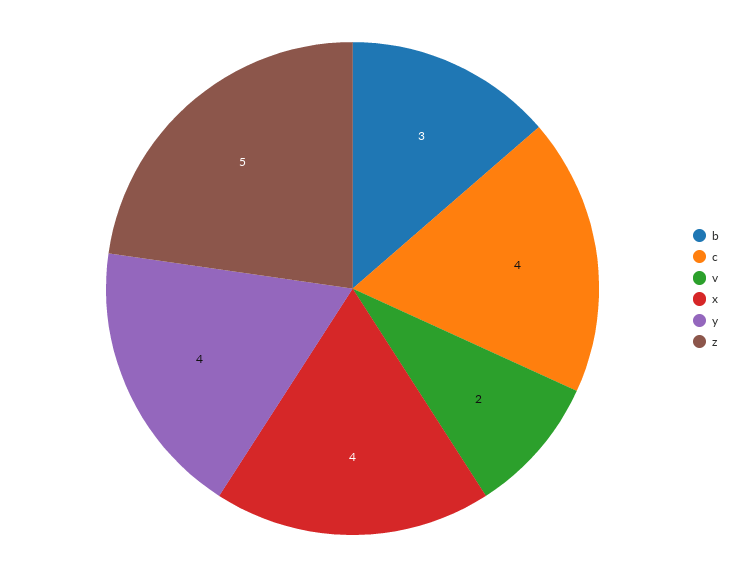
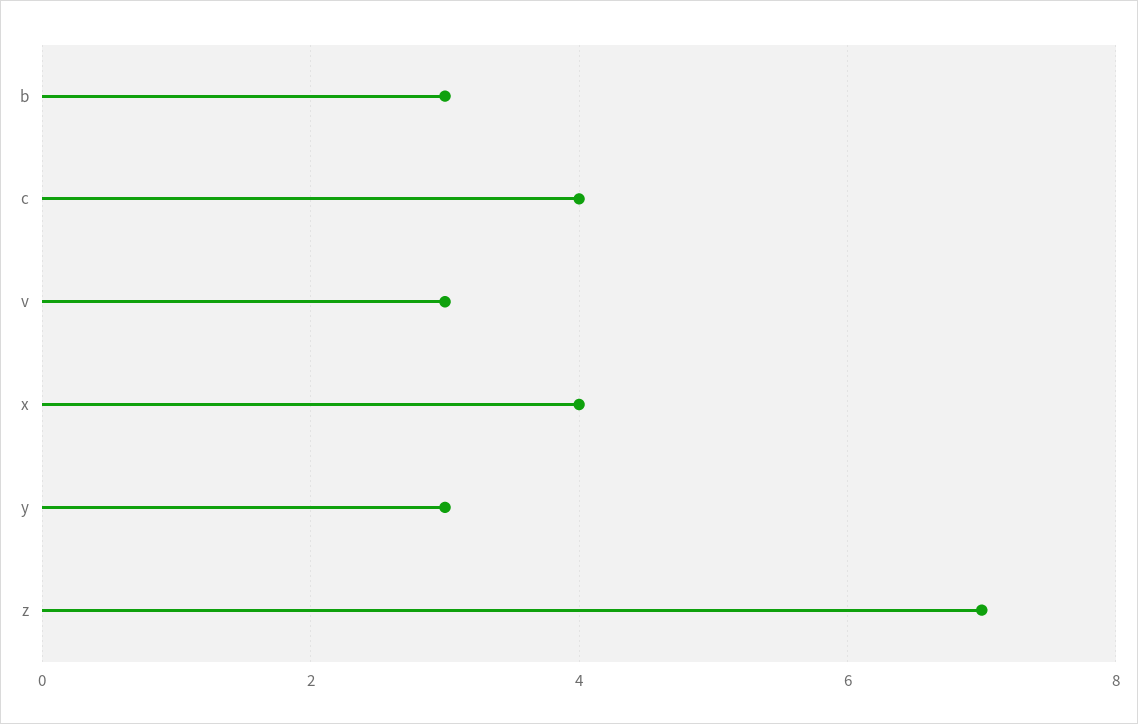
v: 2 -> 3
y: 4 -> 3
z: 5 -> 7

